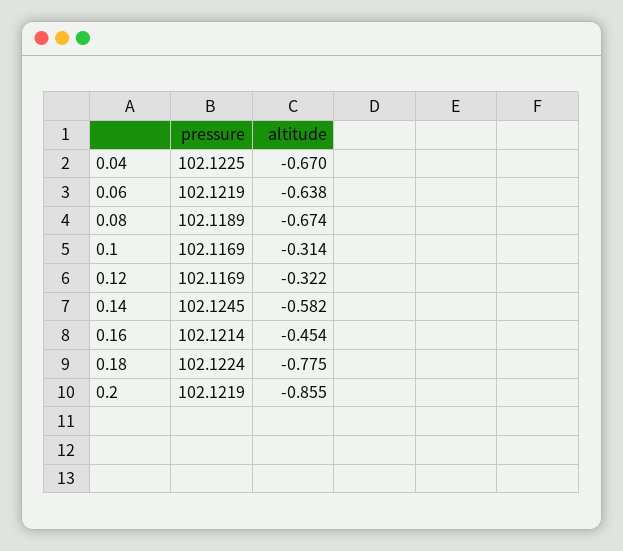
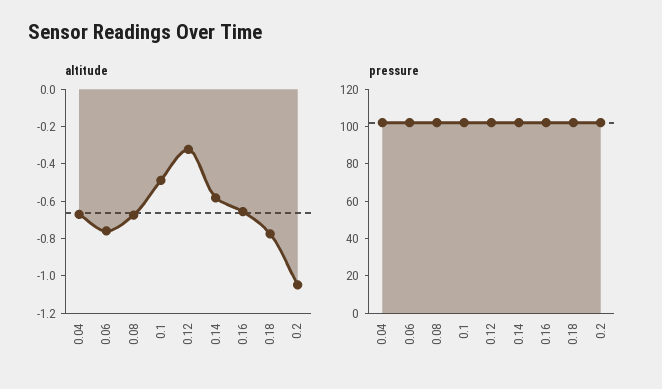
altitude, 0.06: -0.638 -> -0.75
altitude, 0.1: -0.314 -> -0.5
altitude, 0.16: -0.454 -> -0.65
altitude, 0.2: -0.855 -> -1.05

